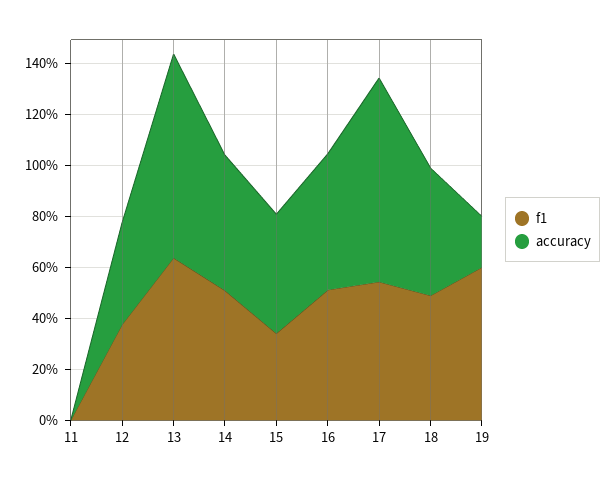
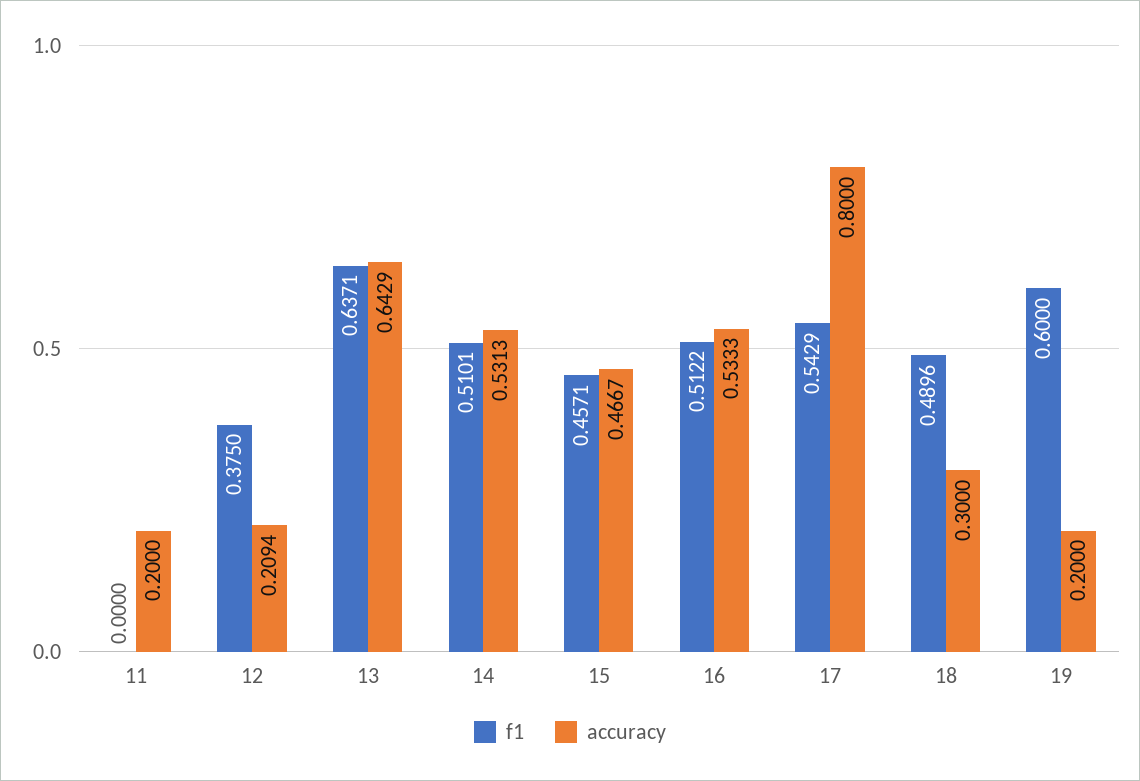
accuracy, 11: 0 -> 0.2
accuracy, 12: 0.4 -> 0.2094
accuracy, 13: 0.8 -> 0.6429
f1, 15: 0.35 -> 0.4571
accuracy, 18: 0.5 -> 0.3

